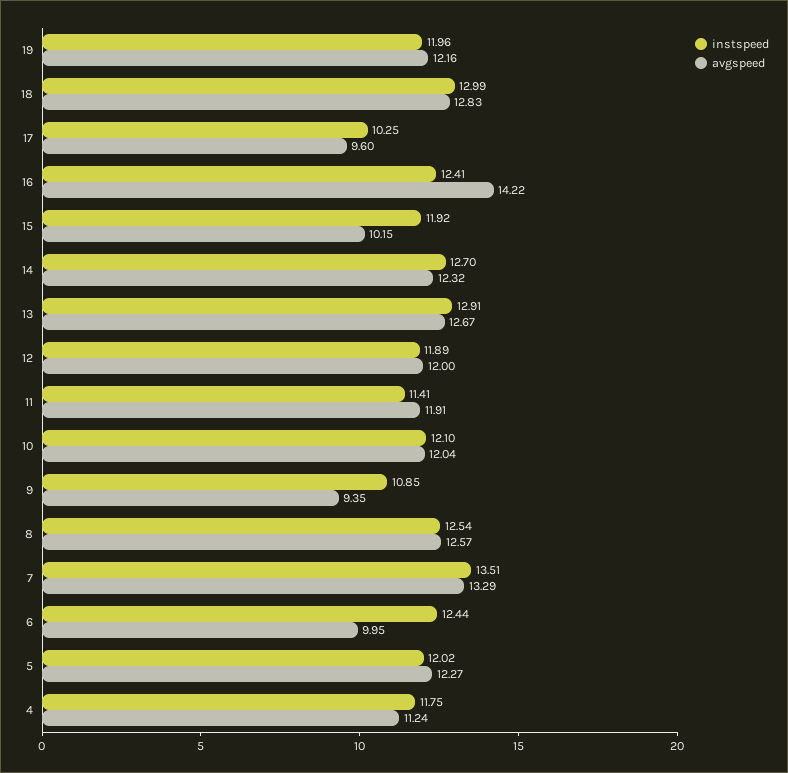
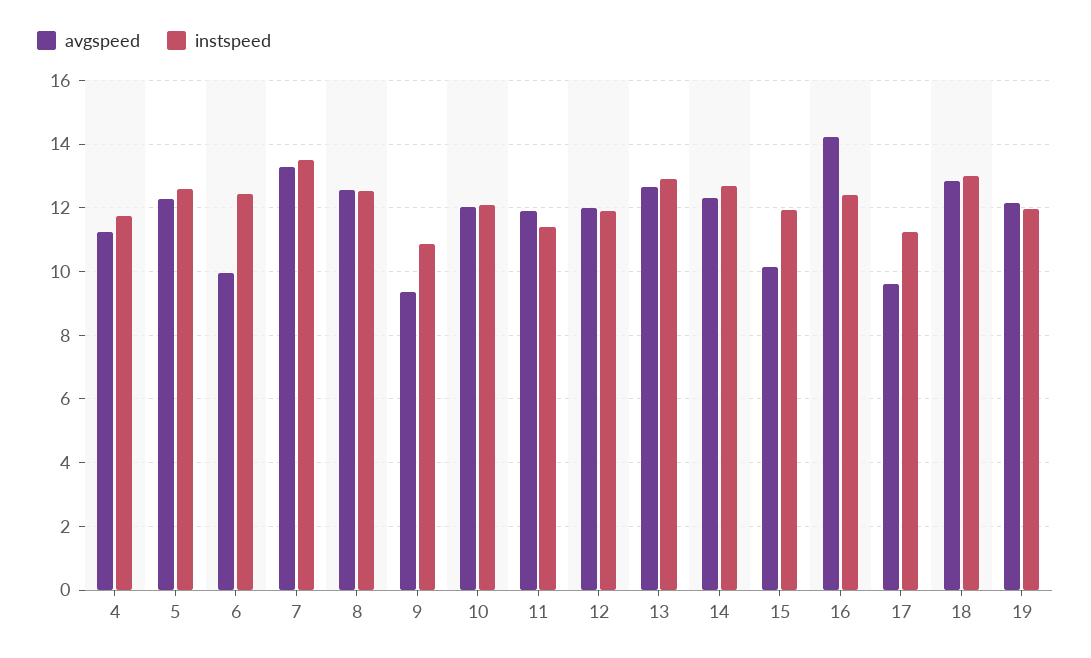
instspeed, 17: 10.25 -> 11.2
instspeed, 5: 12.02 -> 12.6

